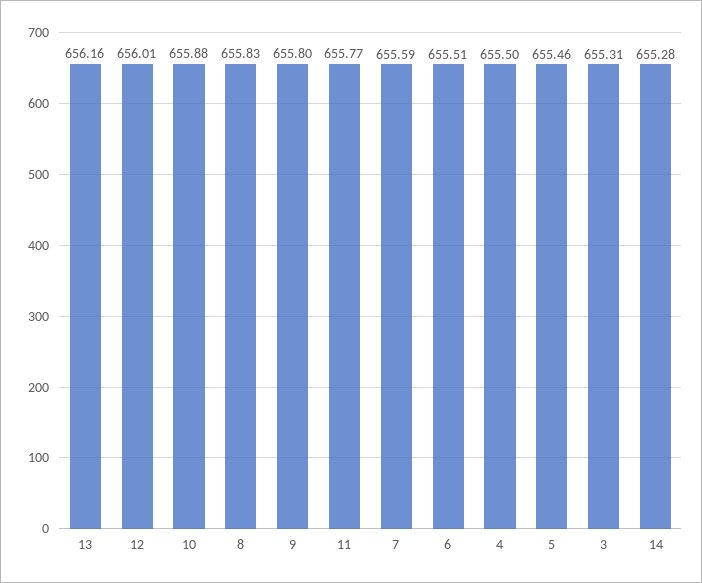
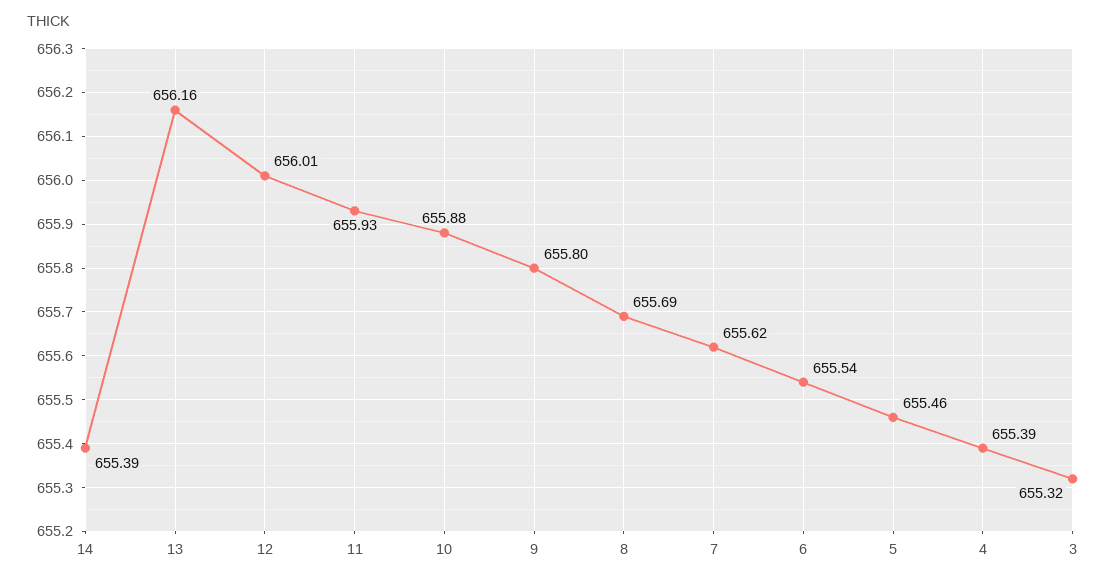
8: 655.83 -> 655.69
11: 655.77 -> 655.93
7: 655.59 -> 655.62
6: 655.51 -> 655.54
4: 655.5 -> 655.39
3: 655.31 -> 655.32
14: 655.28 -> 655.39

